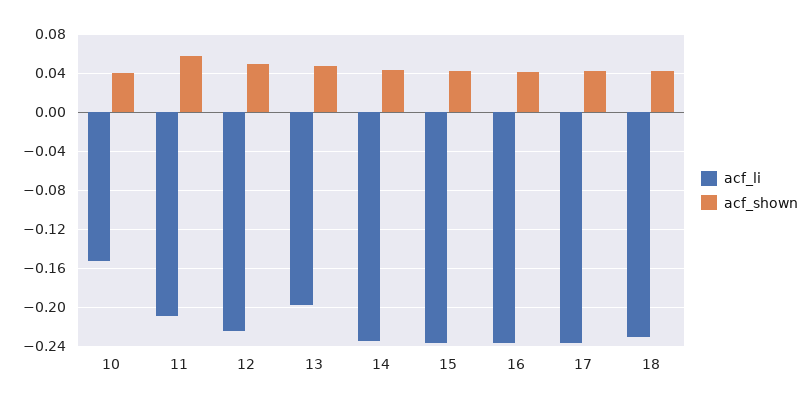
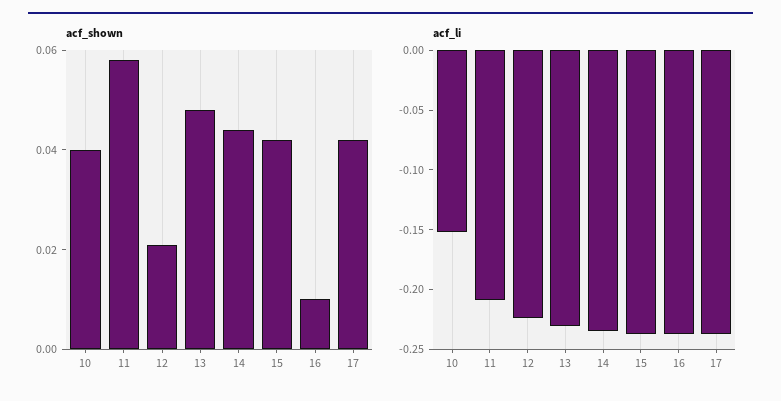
acf_shown, 12: 0.05 -> 0.02
acf_li, 13: -0.2 -> -0.23
acf_shown, 16: 0.04 -> 0.01
acf_li, 18: -0.23 -> none
acf_shown, 18: 0.04 -> none

